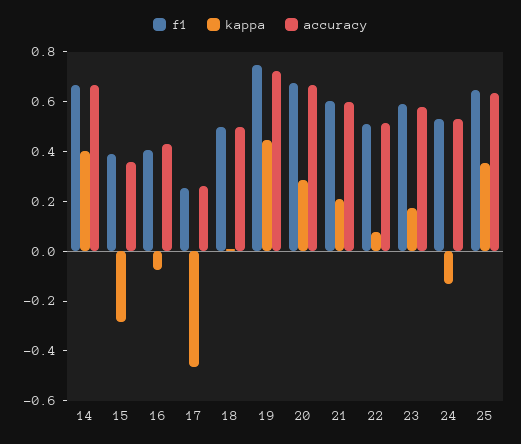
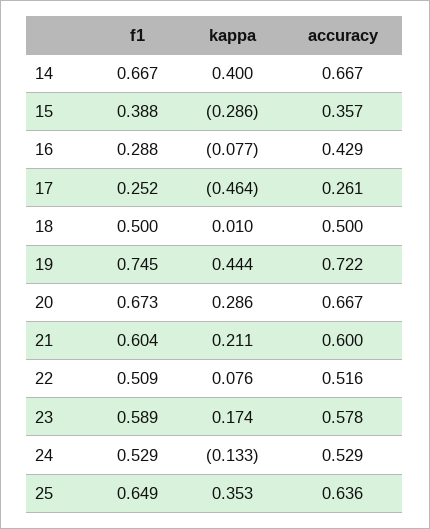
f1, 16: 0.4 -> 0.288

